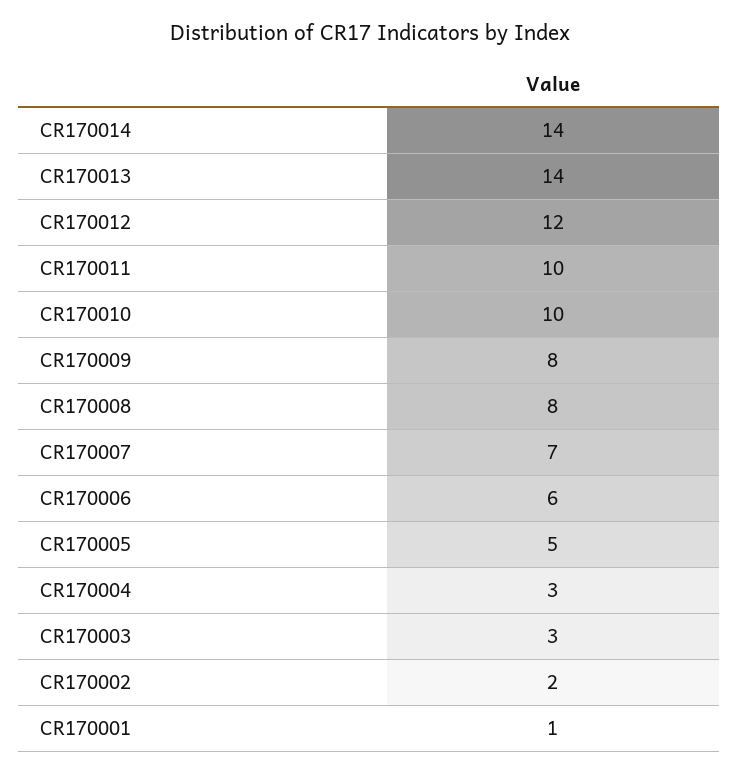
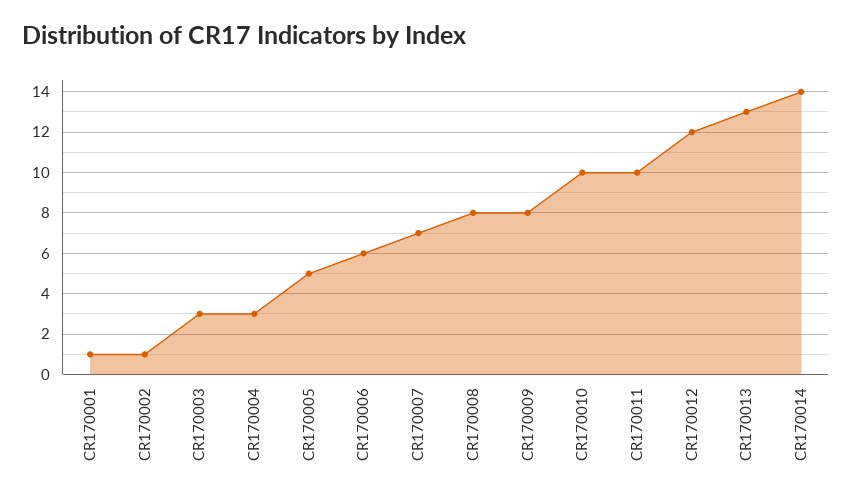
CR170013: 14 -> 13
CR170002: 2 -> 1

